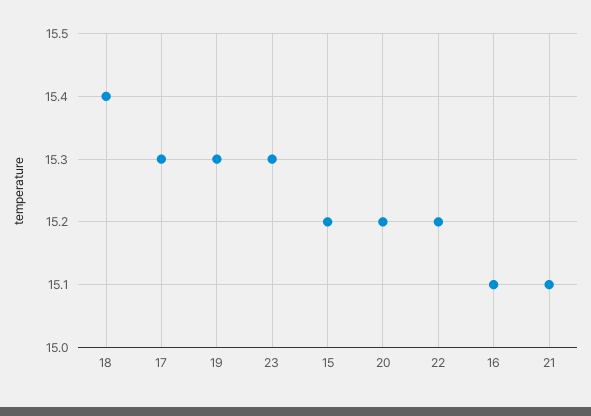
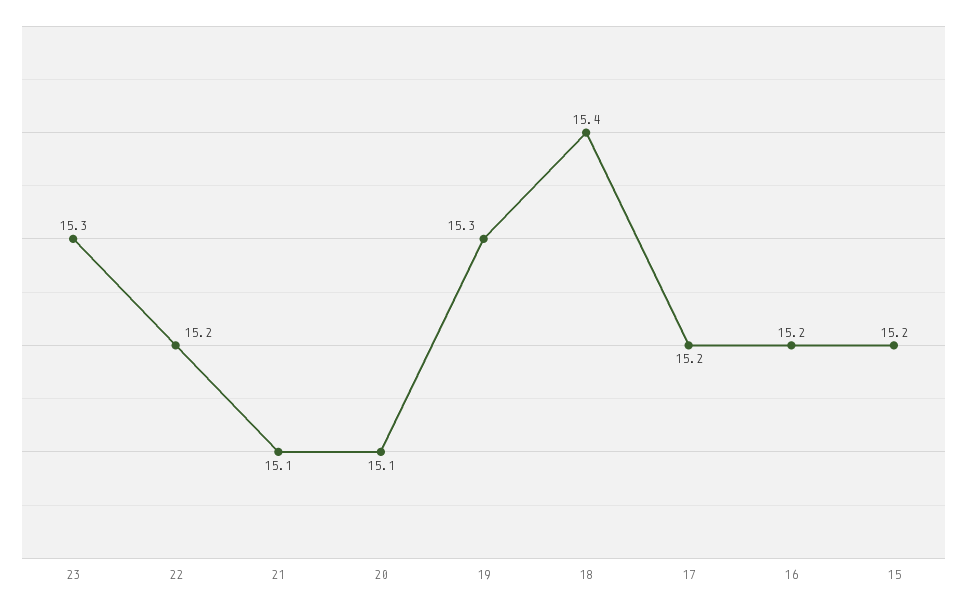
17: 15.3 -> 15.2
20: 15.2 -> 15.1
16: 15.1 -> 15.2

